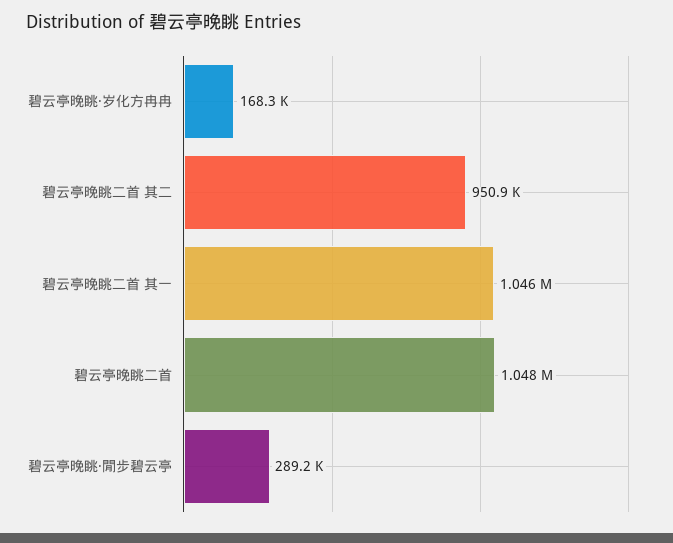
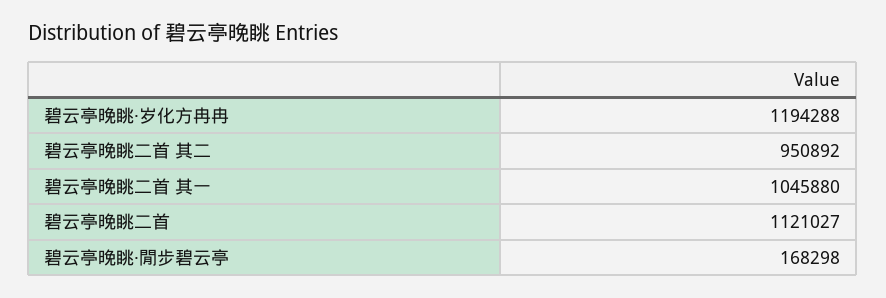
碧云亭晚眺·岁化方冉冉: 168300 -> 1194288
碧云亭晚眺二首: 1048000 -> 1121027
碧云亭晚眺·閒步碧云亭: 289200 -> 168298

